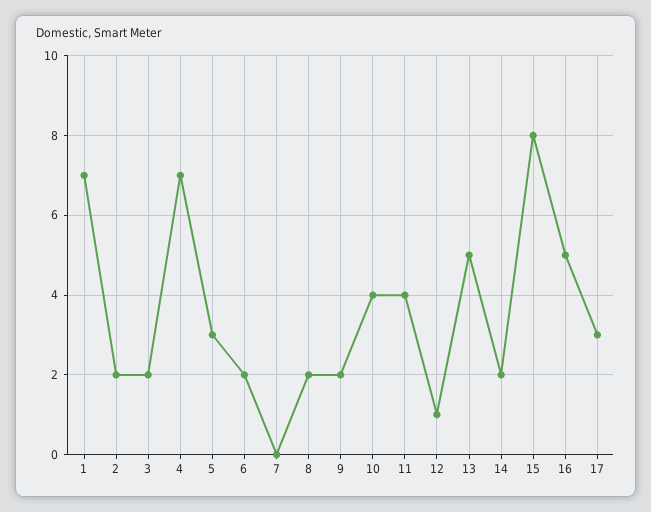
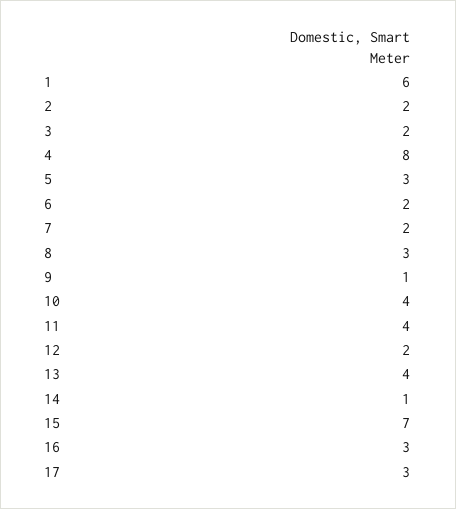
1: 7 -> 6
4: 7 -> 8
7: 0 -> 2
8: 2 -> 3
9: 2 -> 1
12: 1 -> 2
13: 5 -> 4
14: 2 -> 1
15: 8 -> 7
16: 5 -> 3

